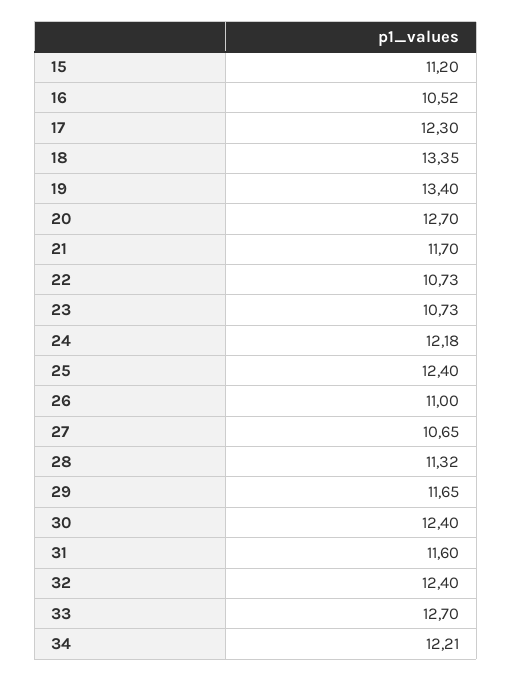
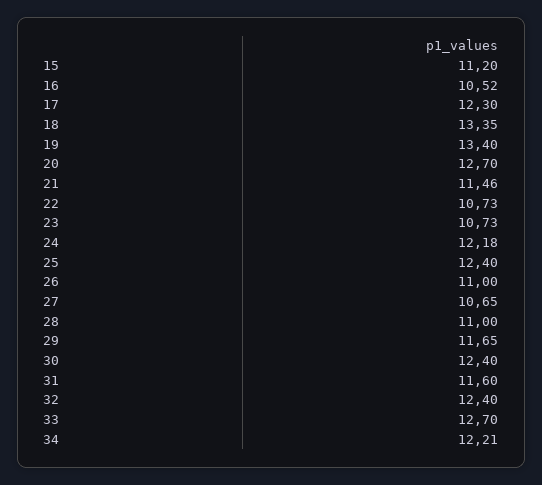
21: 11.7 -> 11.46
28: 11.32 -> 11

